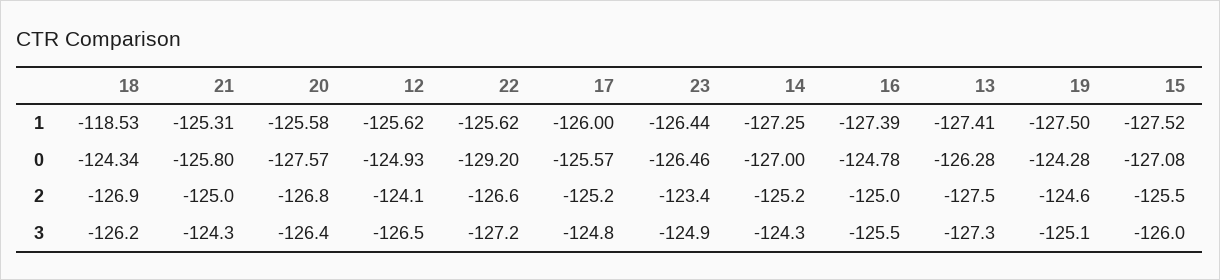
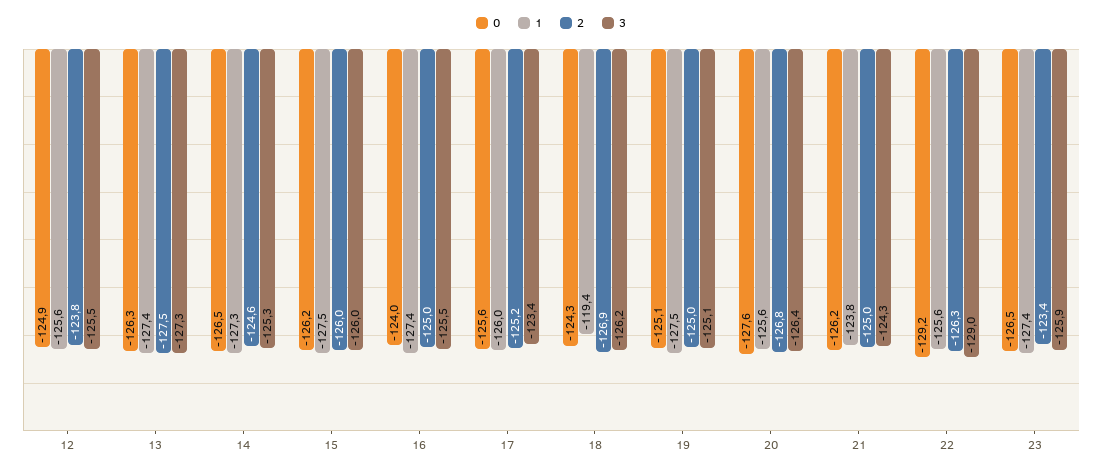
1, 18: -118.53 -> -119.4
1, 21: -125.31 -> -123.8
1, 23: -126.44 -> -127.4
0, 21: -125.8 -> -126.2
0, 14: -127 -> -126.5
0, 16: -124.78 -> -124
0, 19: -124.28 -> -125.1
0, 15: -127.08 -> -126.2
2, 12: -124.1 -> -123.8
2, 22: -126.6 -> -126.3
2, 14: -125.2 -> -124.6
2, 19: -124.6 -> -125
2, 15: -125.5 -> -126
3, 12: -126.5 -> -125.5
3, 22: -127.2 -> -129
3, 17: -124.8 -> -123.4
3, 23: -124.9 -> -125.9
3, 14: -124.3 -> -125.3

